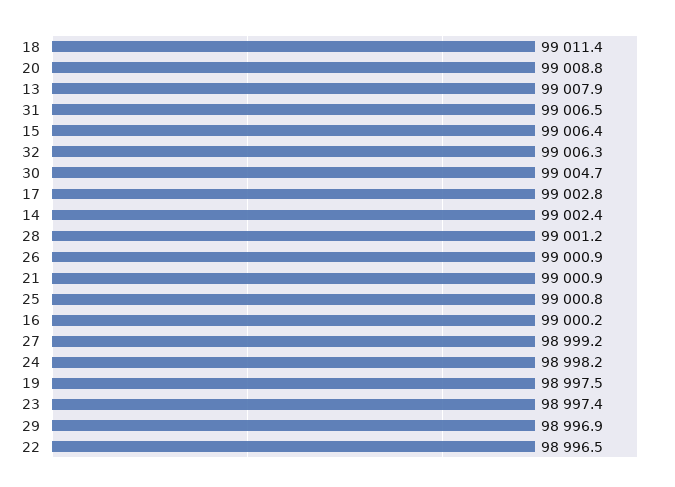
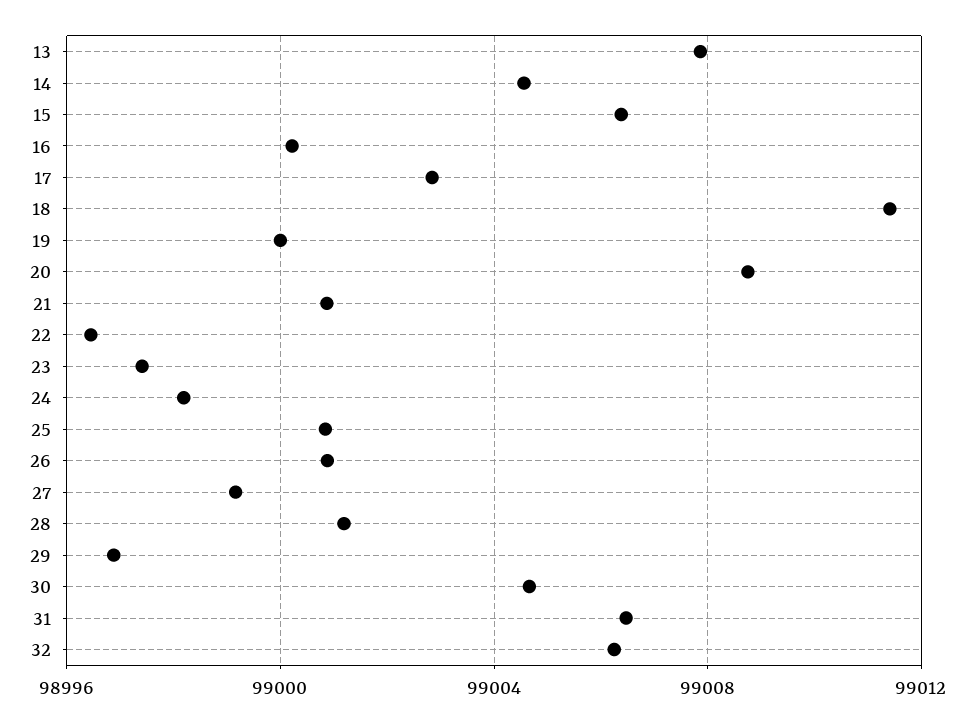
14: 99002.4 -> 99004.5
19: 98997.5 -> 99000

